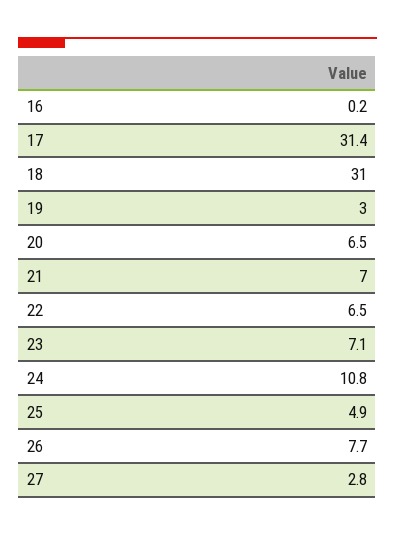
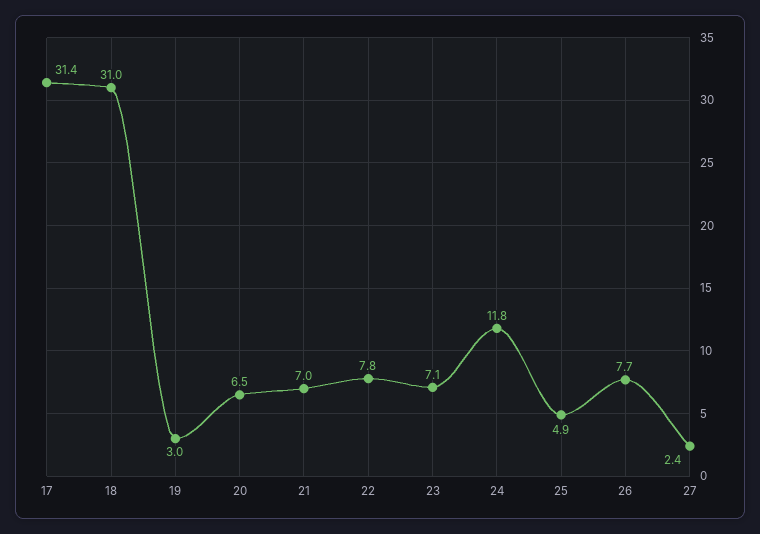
16: 0.2 -> none
22: 6.5 -> 7.8
24: 10.8 -> 11.8
27: 2.8 -> 2.4

